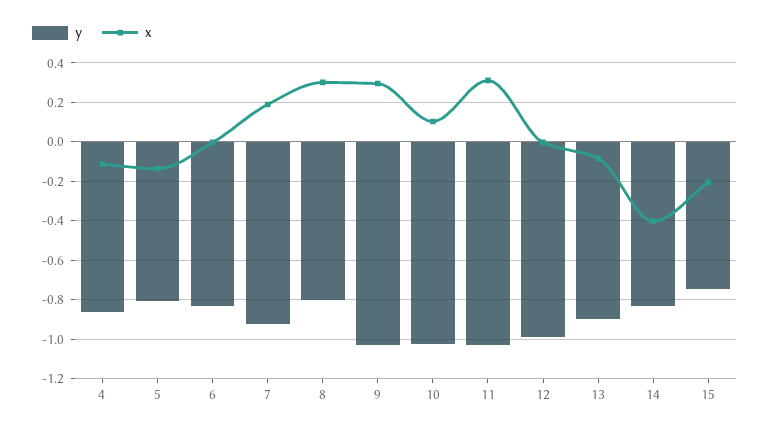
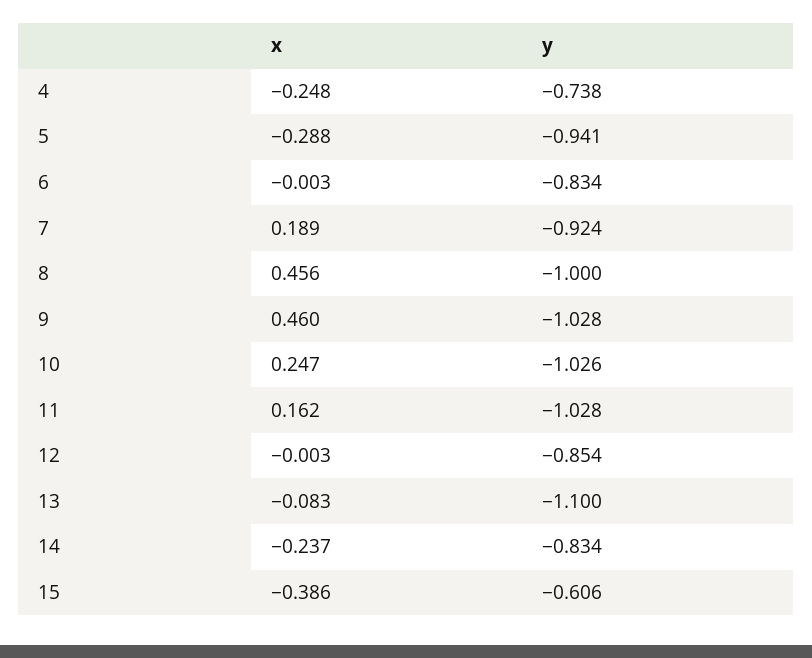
y, 4: -0.85 -> -0.738
x, 4: -0.1 -> -0.248
y, 5: -0.8 -> -0.941
x, 5: -0.15 -> -0.288
y, 8: -0.8 -> -1
x, 8: 0.3 -> 0.456
x, 9: 0.3 -> 0.46
x, 10: 0.1 -> 0.247
x, 11: 0.3 -> 0.162
y, 12: -1 -> -0.854
y, 13: -0.9 -> -1.1
x, 14: -0.4 -> -0.237
y, 15: -0.75 -> -0.606
x, 15: -0.2 -> -0.386

